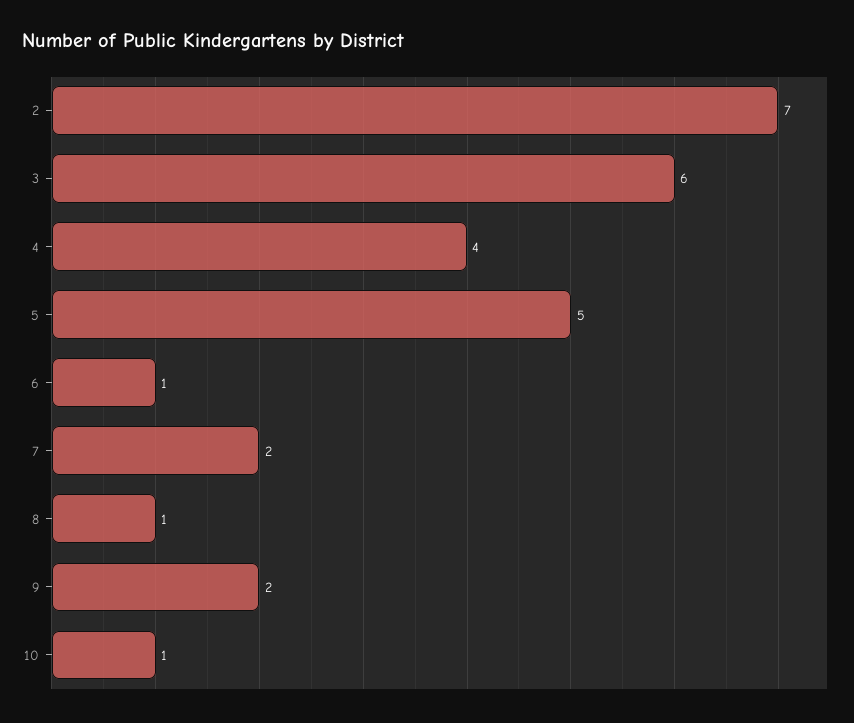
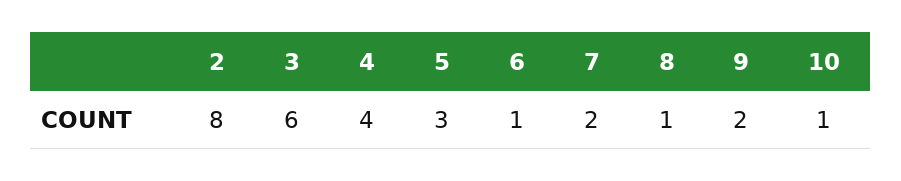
2: 7 -> 8
5: 5 -> 3

